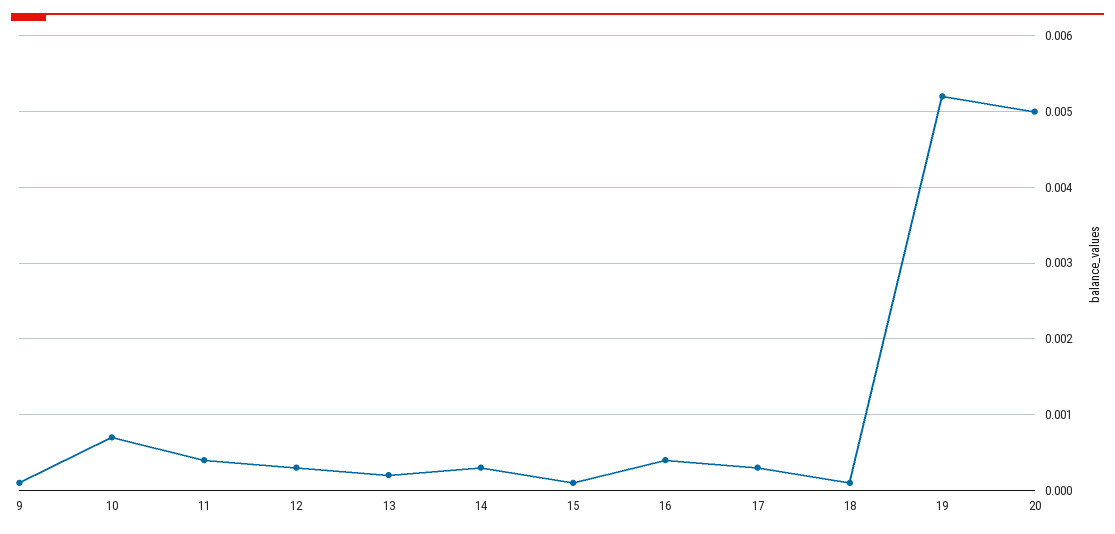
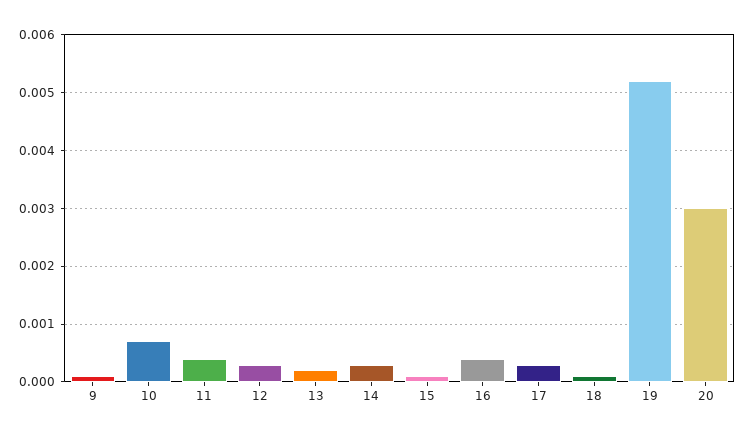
20: 0.005 -> 0.003

